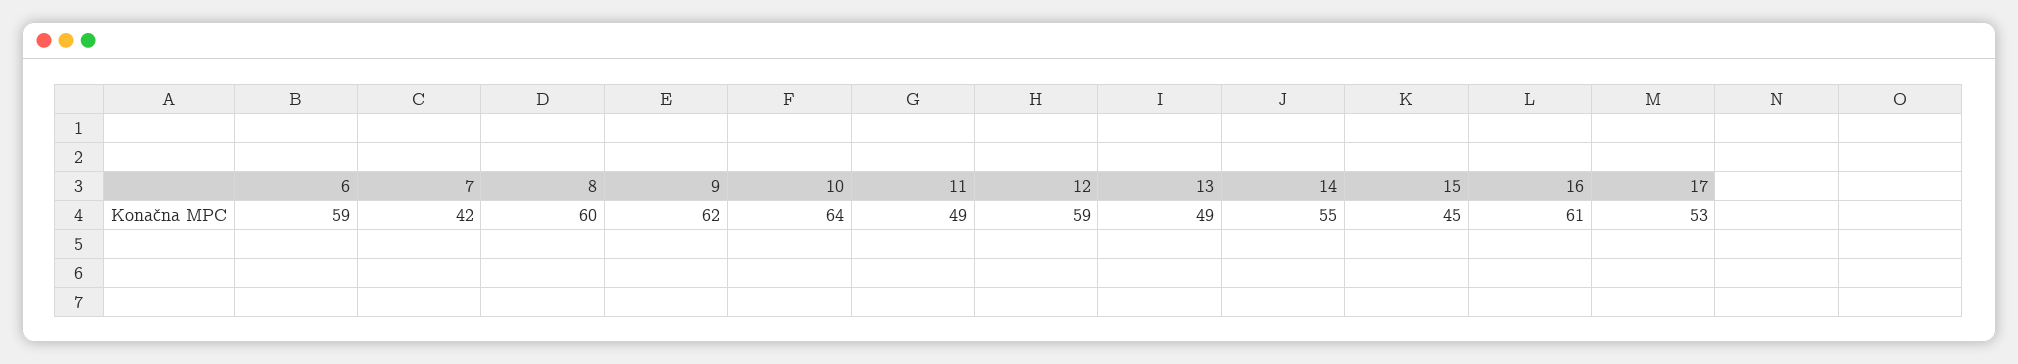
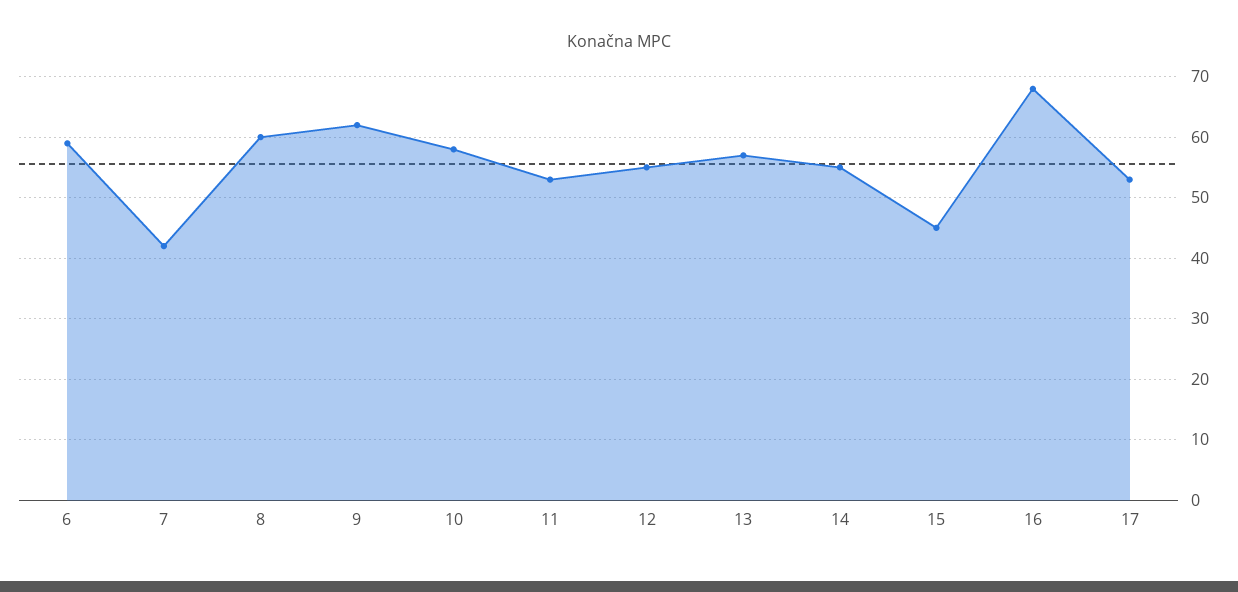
10: 64 -> 58
11: 49 -> 53
12: 59 -> 55
13: 49 -> 57
16: 61 -> 68

